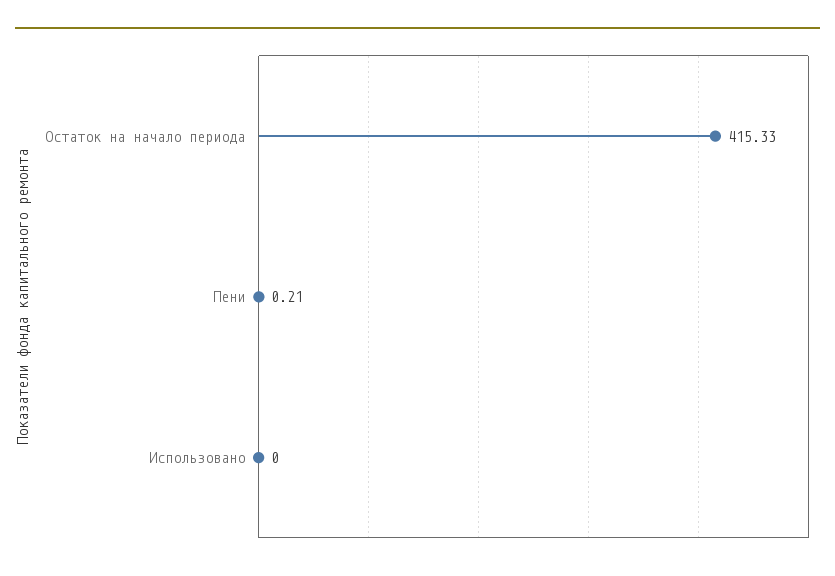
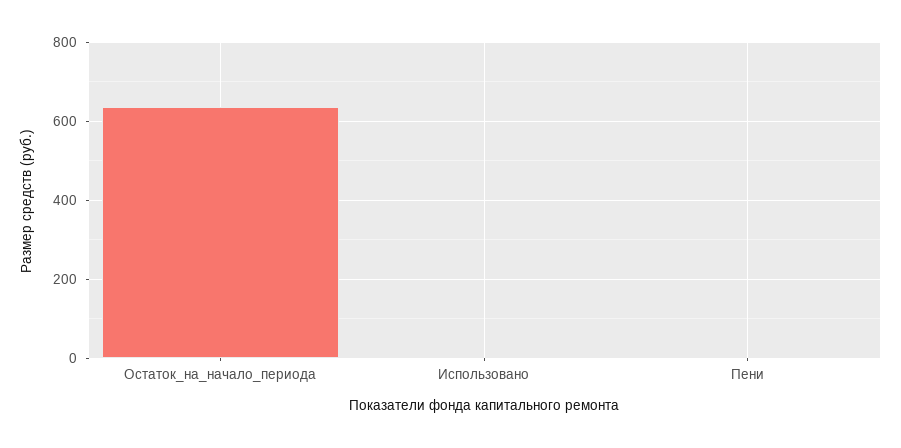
Остаток на начало периода: 415.33 -> 640

